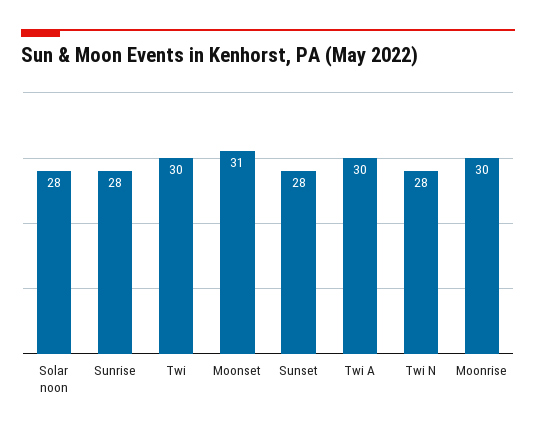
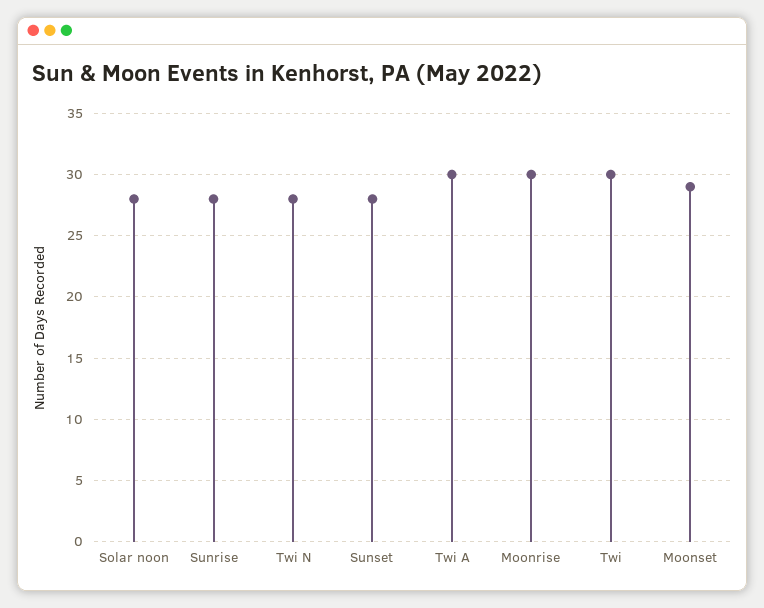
Moonset: 31 -> 29

